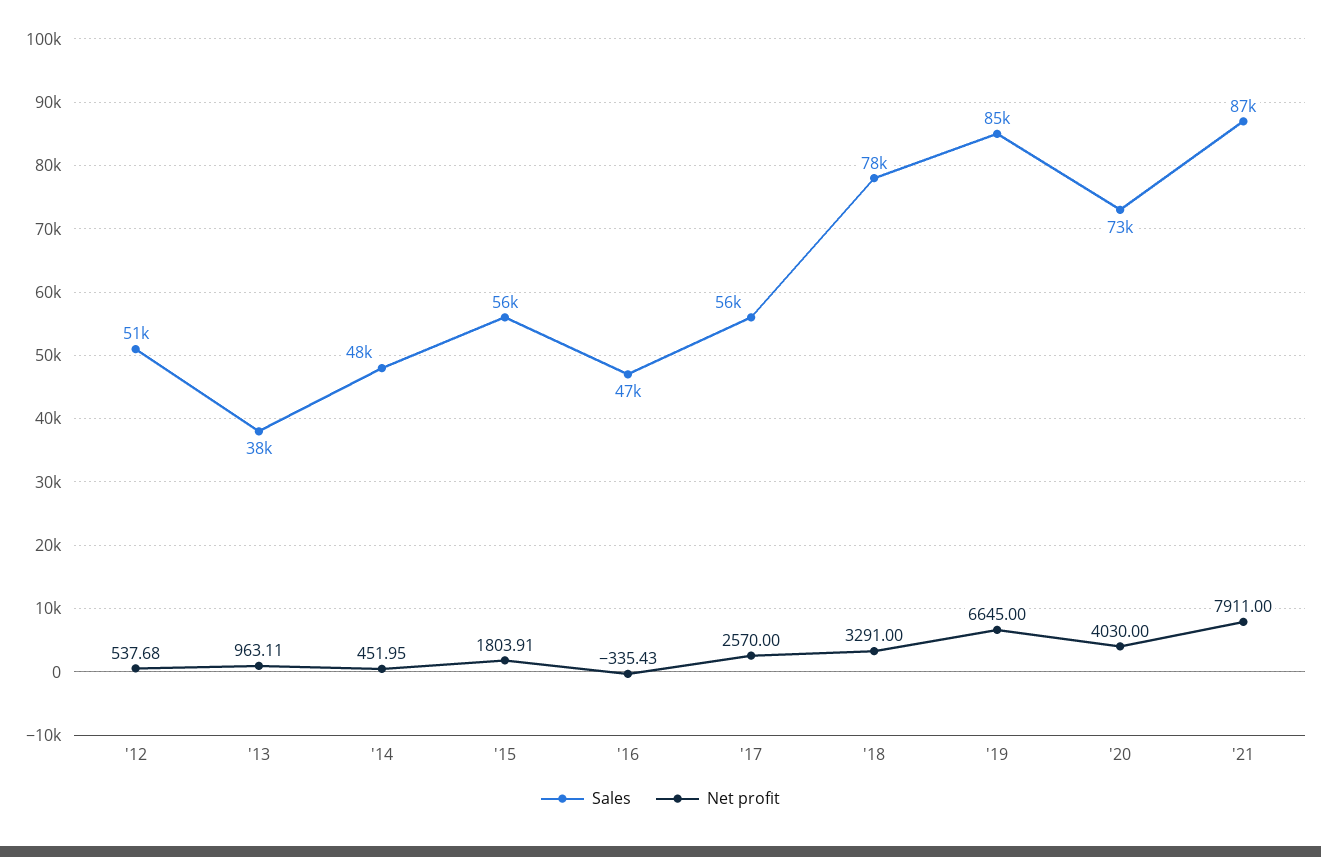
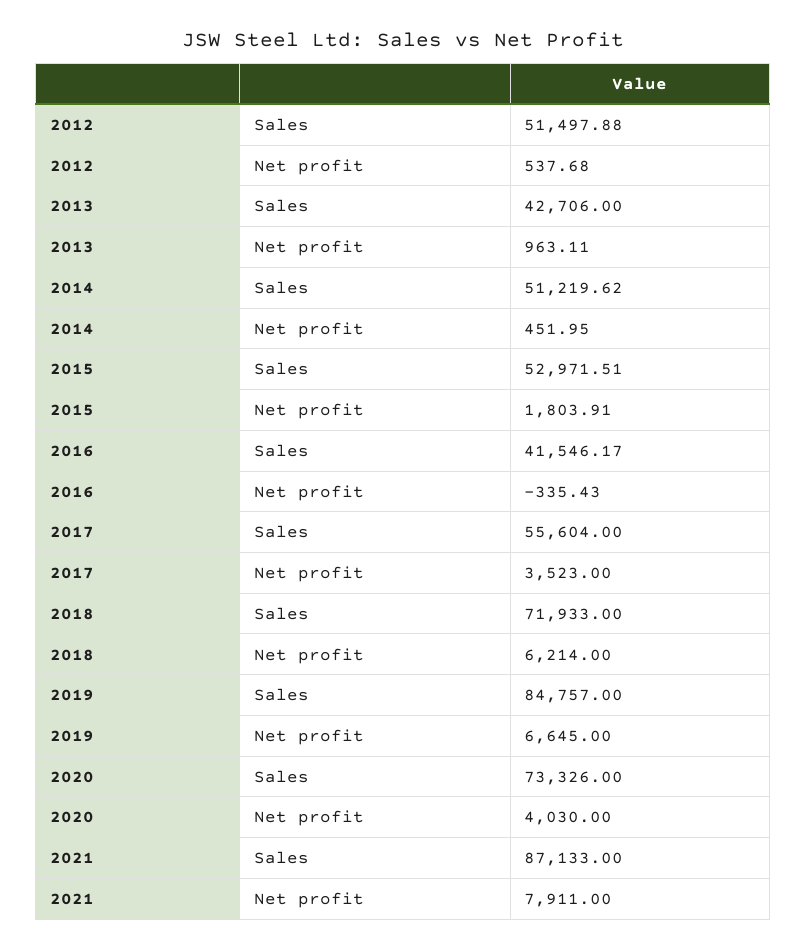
Sales, '13: 38000 -> 42706
Sales, '14: 48000 -> 51219.62
Sales, '15: 56000 -> 52971.51
Sales, '16: 47000 -> 41546.17
Net profit, '17: 2570 -> 3523
Sales, '18: 78000 -> 71933
Net profit, '18: 3291 -> 6214

